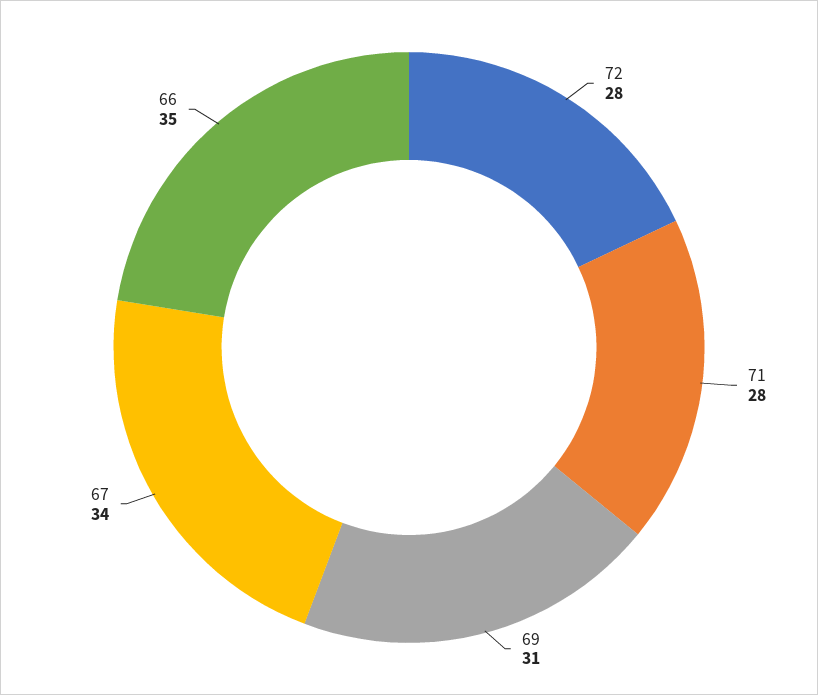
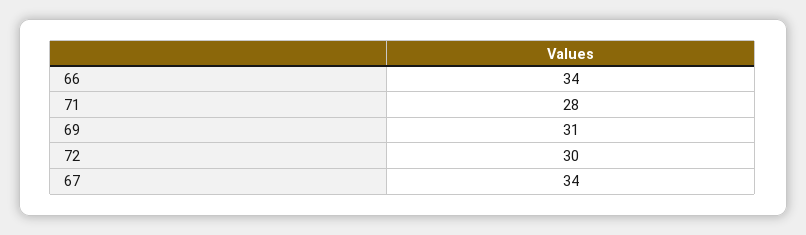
72: 28 -> 30
66: 35 -> 34

